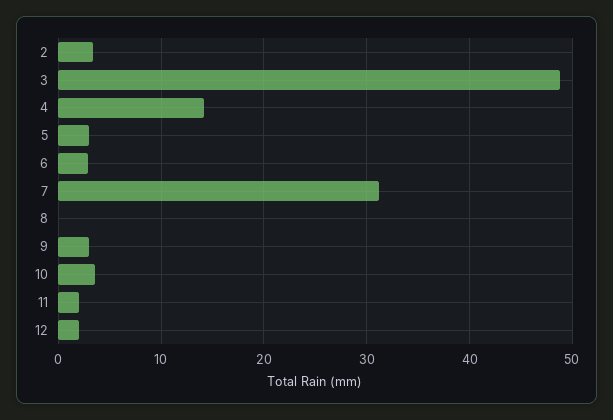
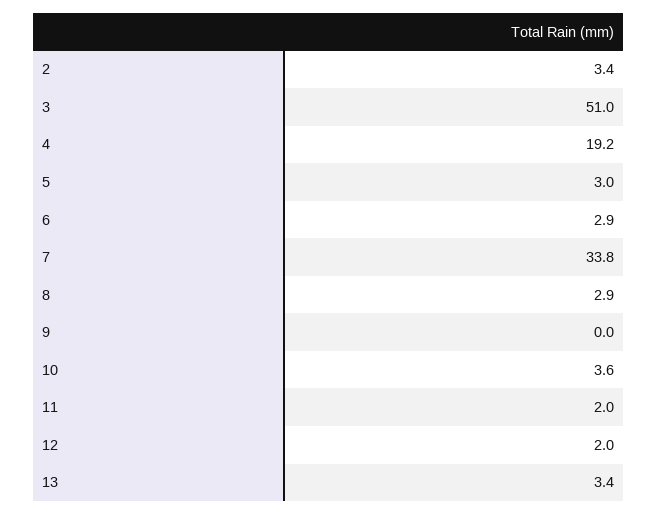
3: 49 -> 51
4: 14 -> 19.2
7: 31 -> 33.8
8: 0 -> 2.9
9: 3 -> 0
13: none -> 3.4

